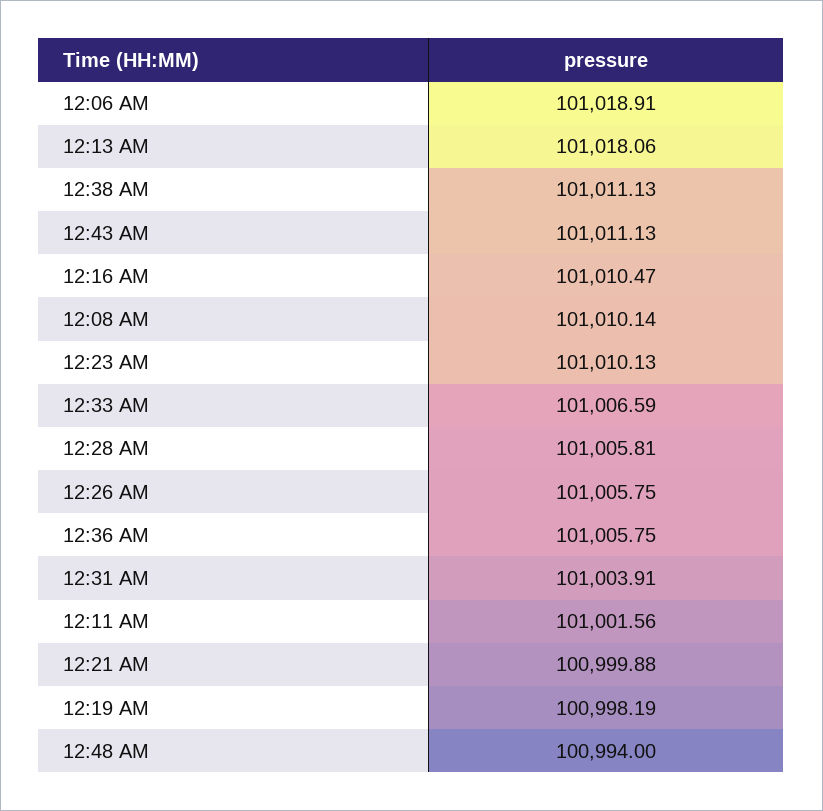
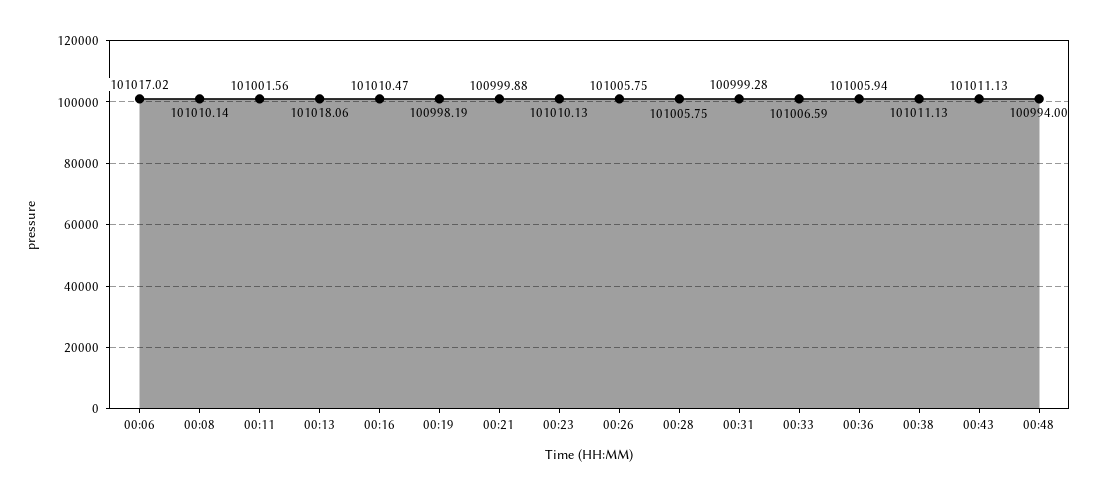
12:06 AM: 101018.91 -> 101017.02
12:28 AM: 101005.81 -> 101005.75
12:36 AM: 101005.75 -> 101005.94
12:31 AM: 101003.91 -> 100999.28

